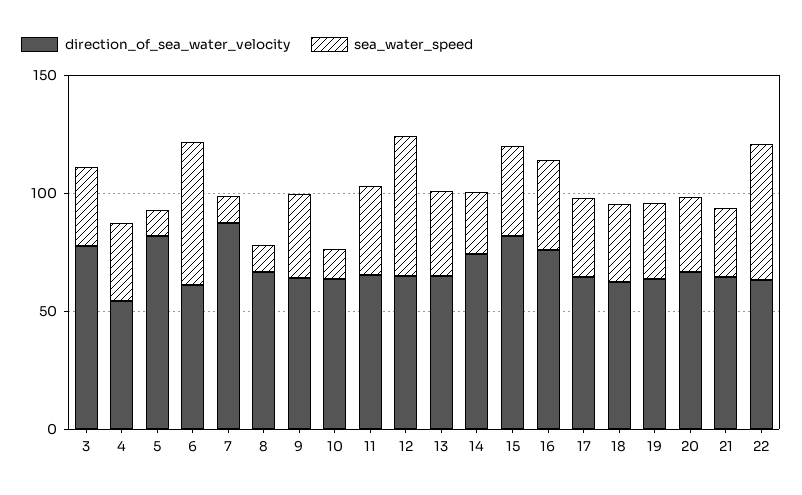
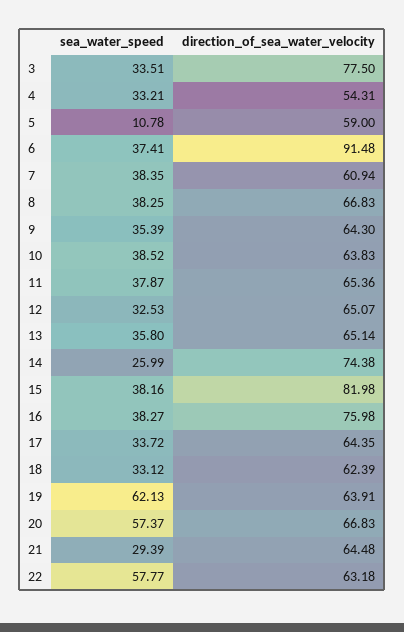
direction_of_sea_water_velocity, 5: 80 -> 59
direction_of_sea_water_velocity, 6: 60 -> 91.48
sea_water_speed, 6: 60 -> 37.41
direction_of_sea_water_velocity, 7: 90 -> 60.94
sea_water_speed, 7: 10 -> 38.35
sea_water_speed, 8: 10 -> 38.25
sea_water_speed, 10: 10 -> 38.52
sea_water_speed, 12: 60 -> 32.53
sea_water_speed, 19: 30 -> 62.13
sea_water_speed, 20: 30 -> 57.37

